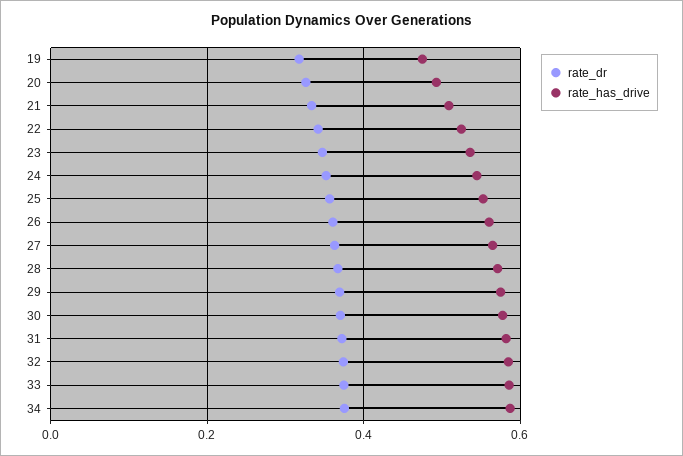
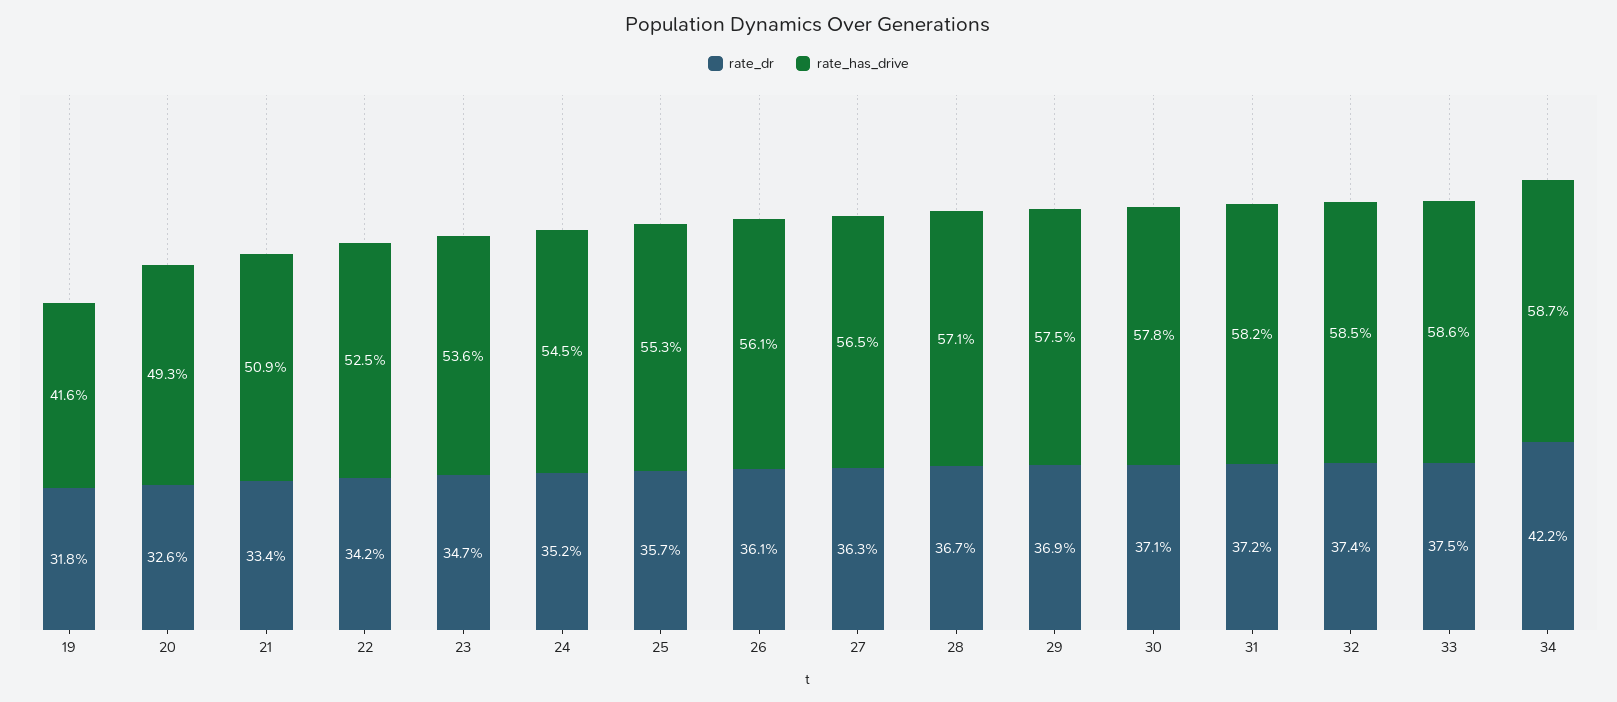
rate_has_drive, 19: 0.48 -> 0.416
rate_dr, 34: 0.38 -> 0.422

